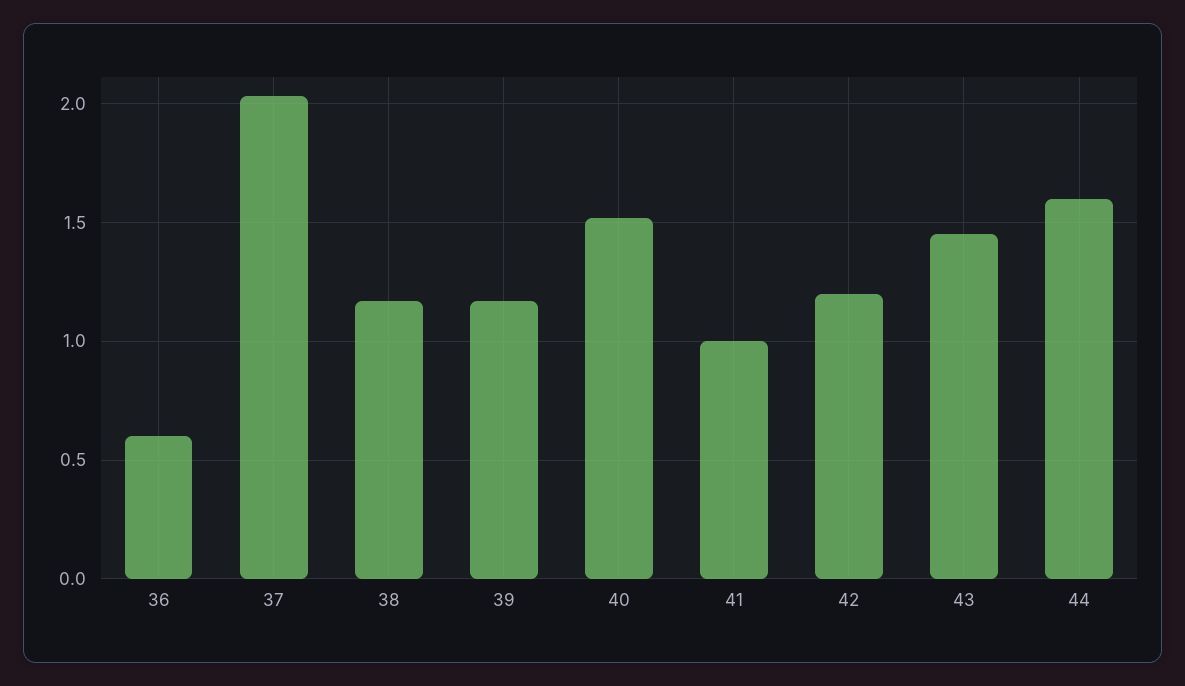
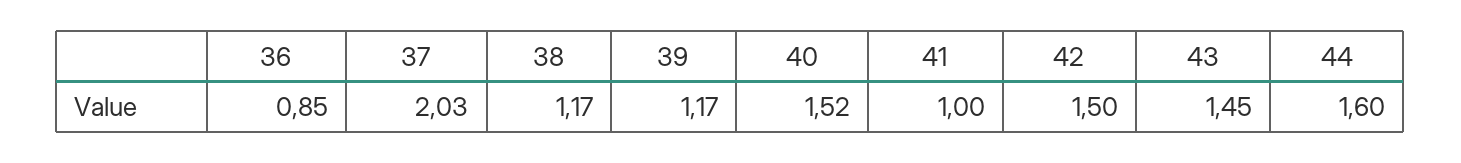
36: 0.6 -> 0.85
42: 1.2 -> 1.5

